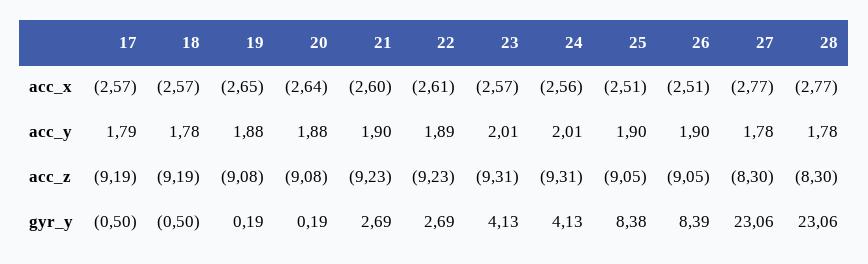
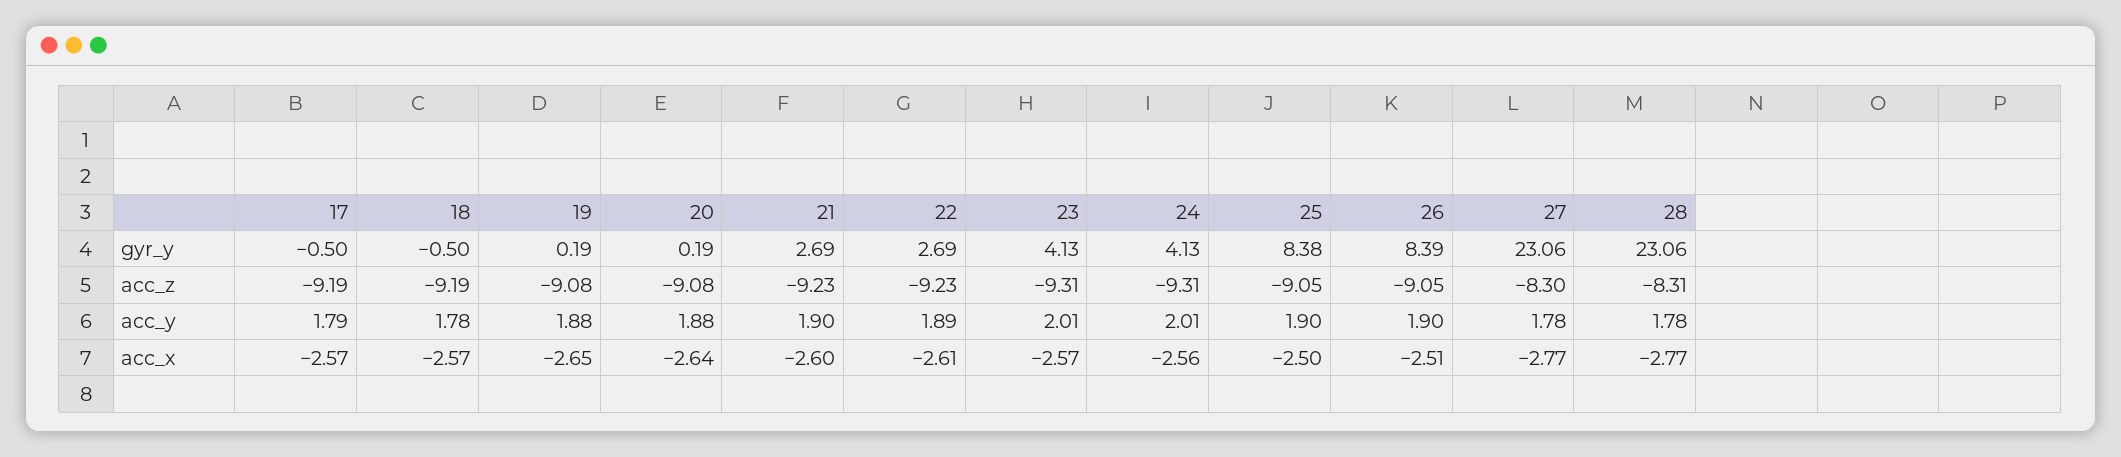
25, acc_x: -2.51 -> -2.5
28, acc_z: -8.3 -> -8.31

